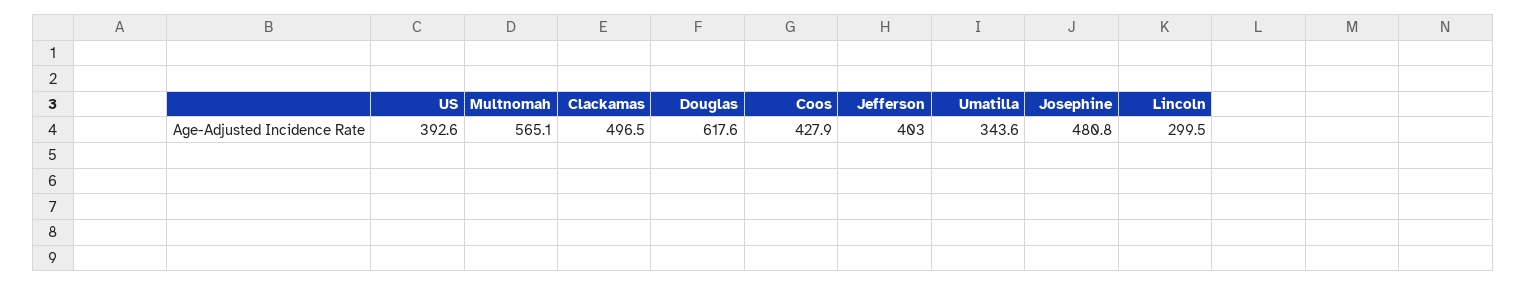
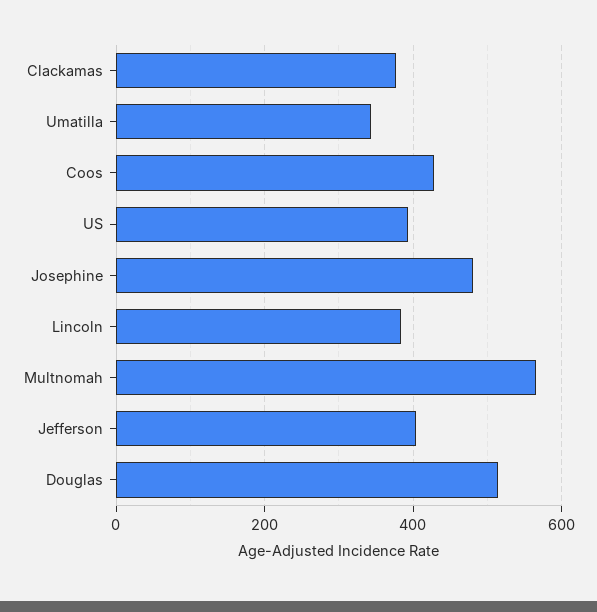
Clackamas: 496.5 -> 380
Douglas: 617.6 -> 520
Lincoln: 299.5 -> 380

